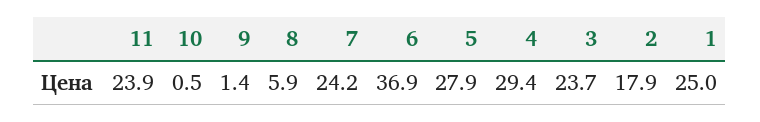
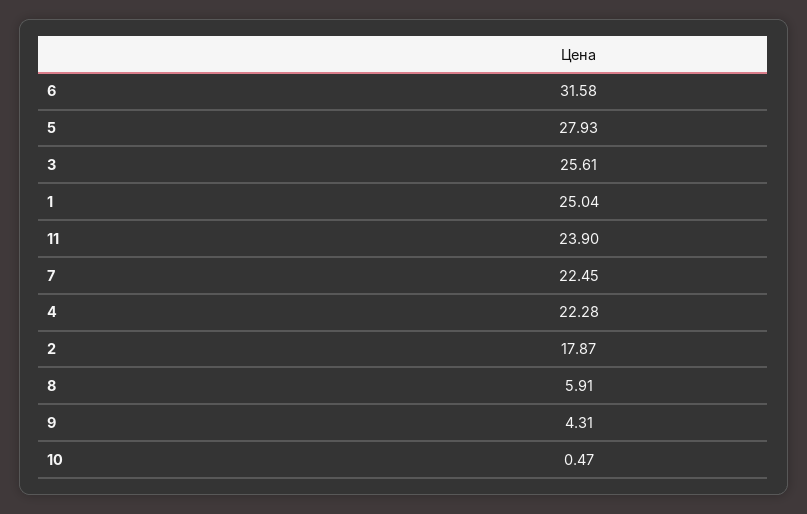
9: 1.4 -> 4.31
7: 24.2 -> 22.45
6: 36.9 -> 31.58
4: 29.4 -> 22.28
3: 23.7 -> 25.61

